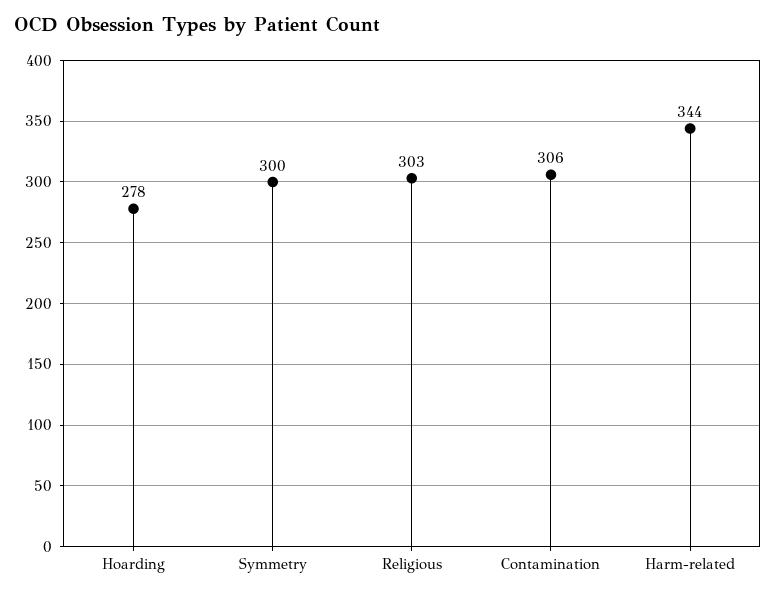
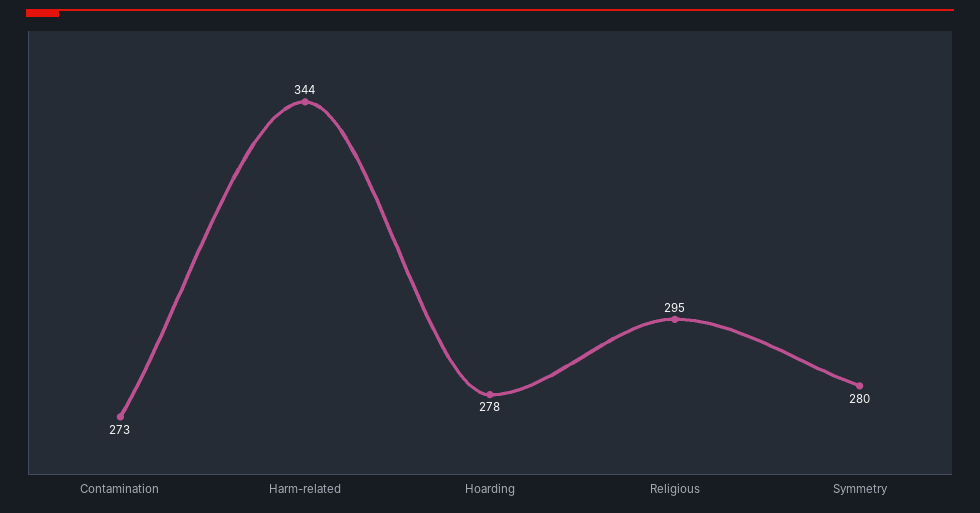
Symmetry: 300 -> 280
Religious: 303 -> 295
Contamination: 306 -> 273

